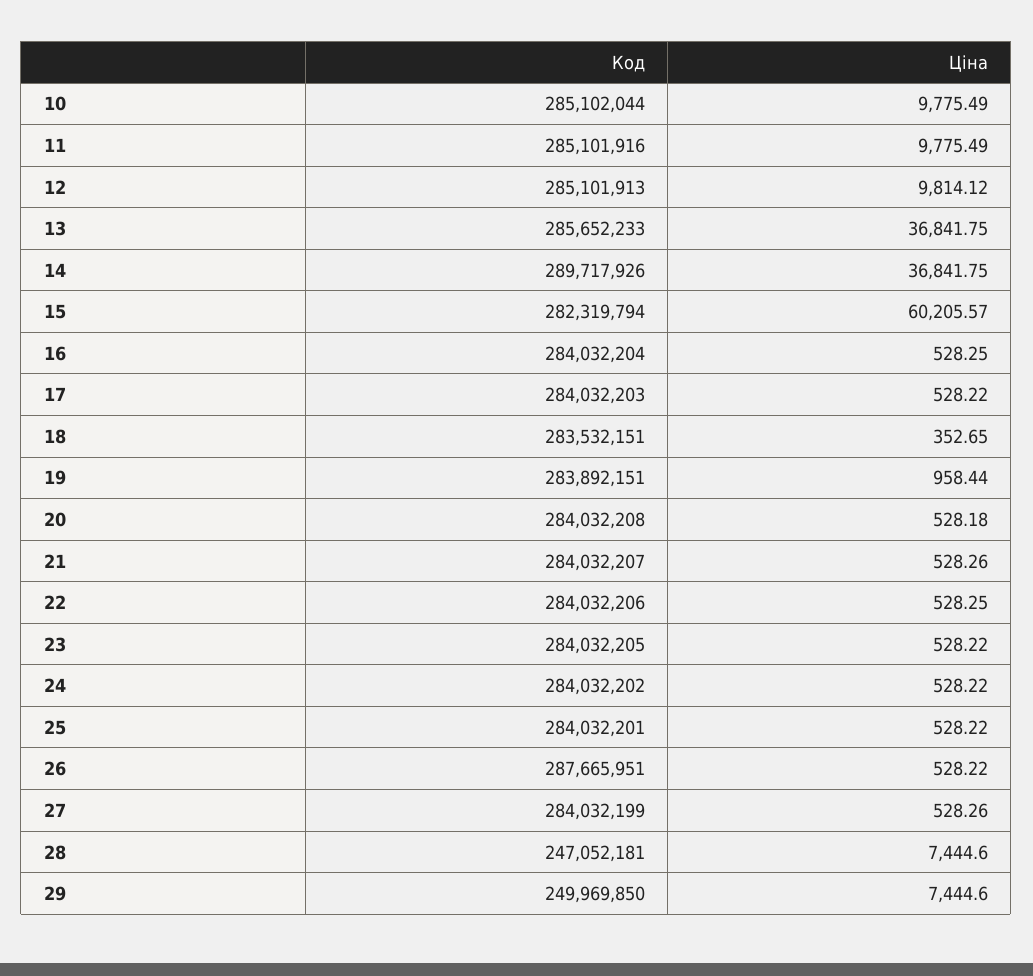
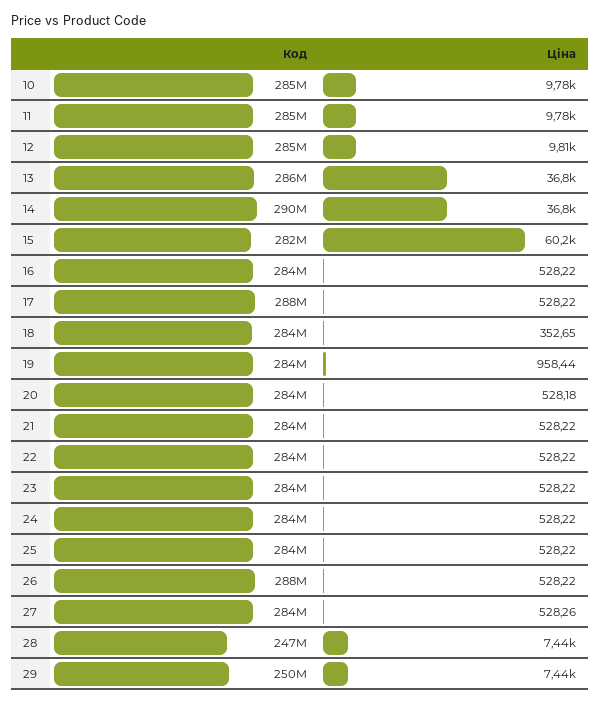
Ціна, 16: 528.25 -> 528.22
Код, 17: 284032203 -> 288000000
Ціна, 21: 528.26 -> 528.22
Ціна, 22: 528.25 -> 528.22

